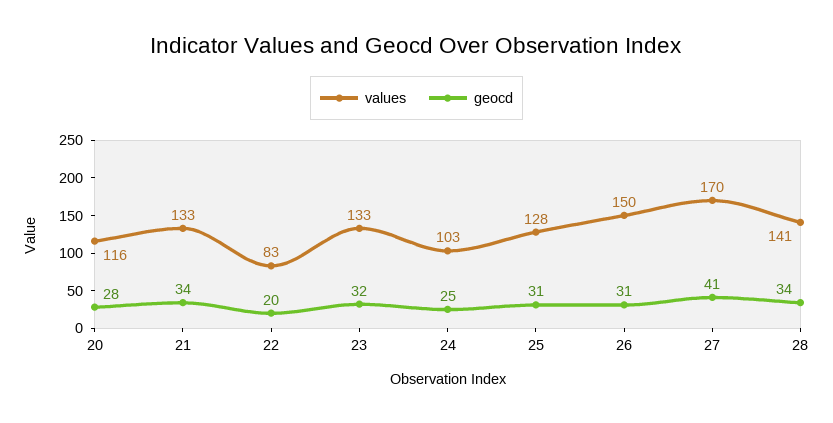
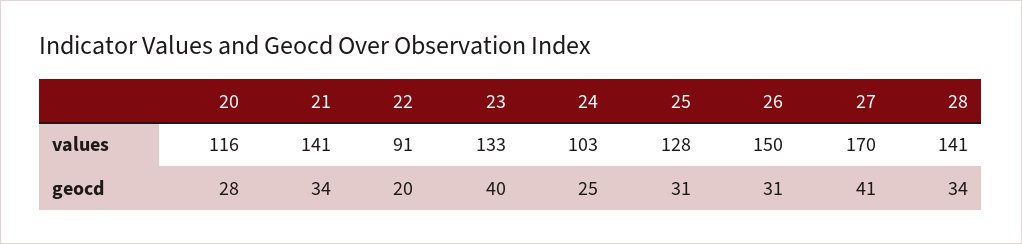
values, 21: 133 -> 141
values, 22: 83 -> 91
geocd, 23: 32 -> 40

